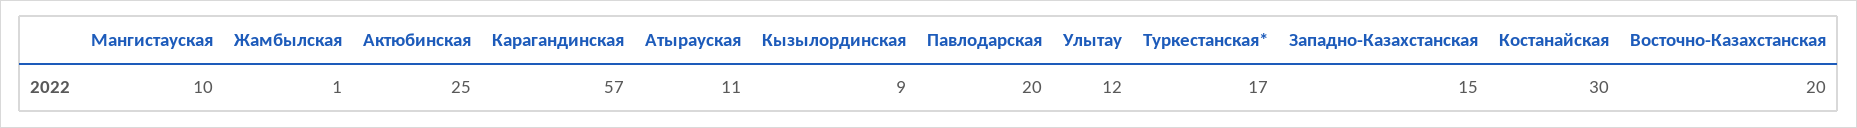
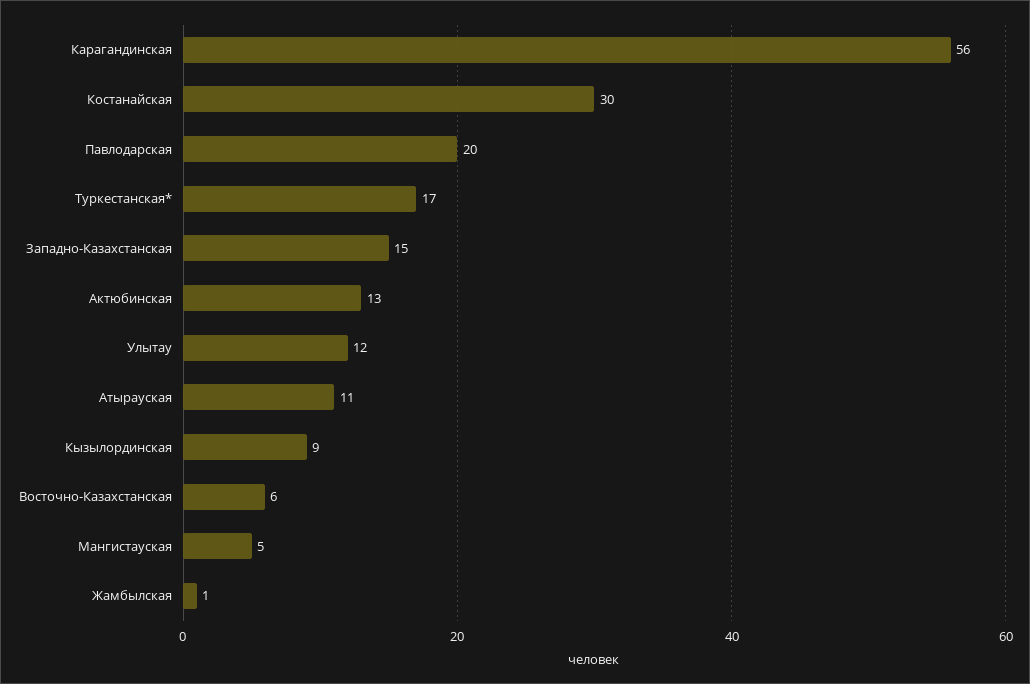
Мангистауская: 10 -> 5
Актюбинская: 25 -> 13
Карагандинская: 57 -> 56
Восточно-Казахстанская: 20 -> 6

